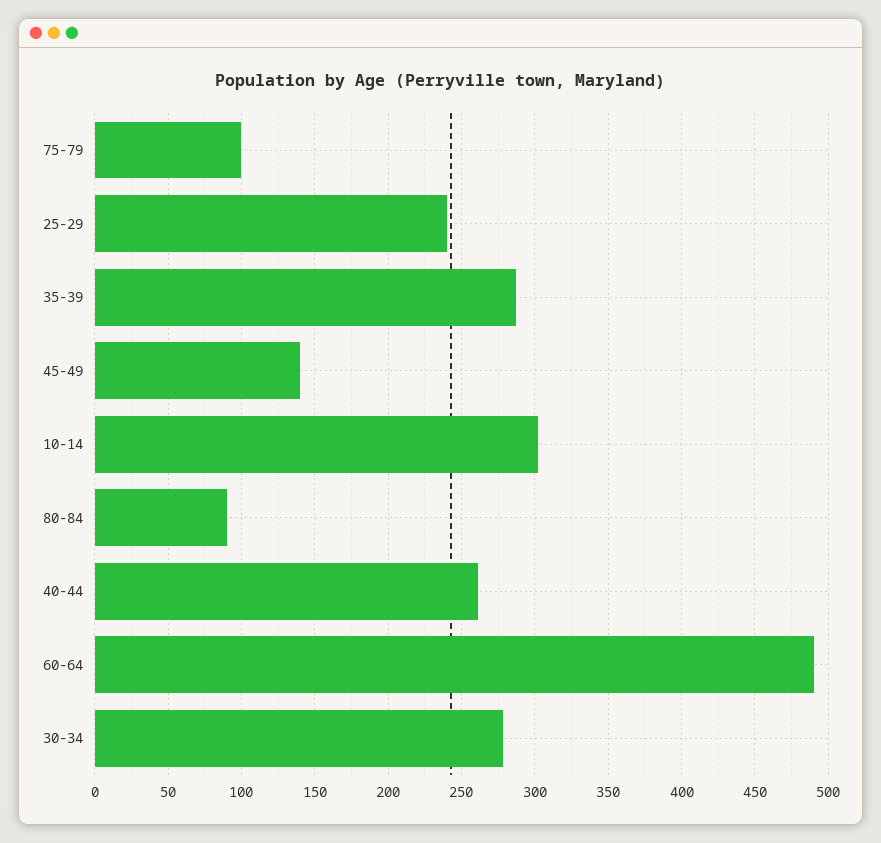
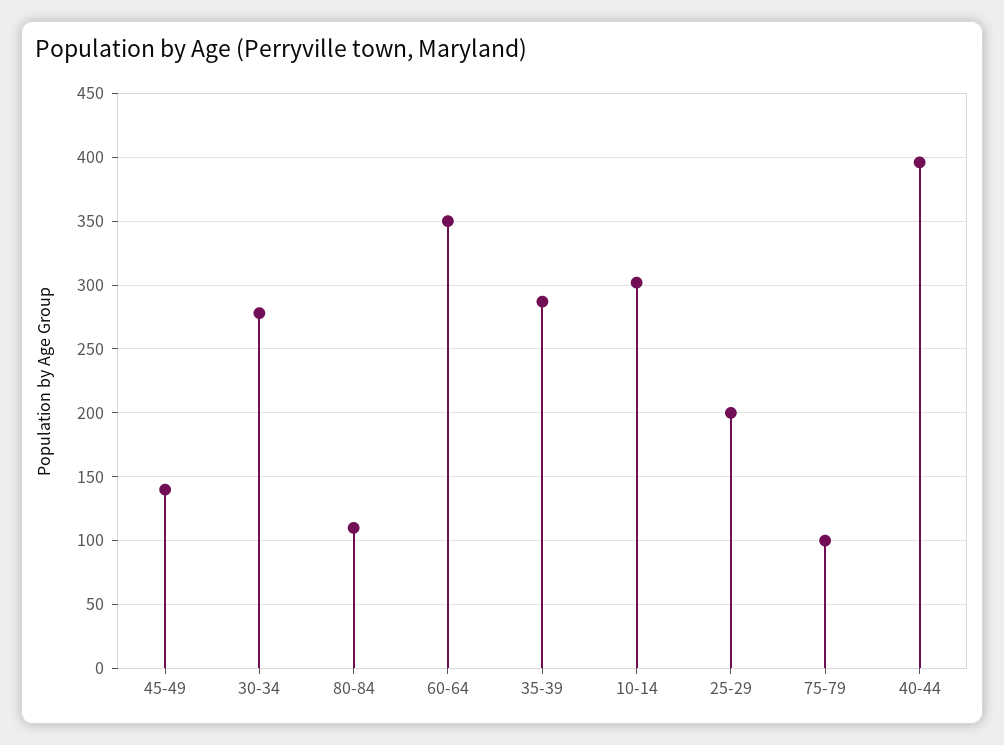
25-29: 240 -> 200
80-84: 90 -> 110
40-44: 260 -> 395
60-64: 490 -> 350

